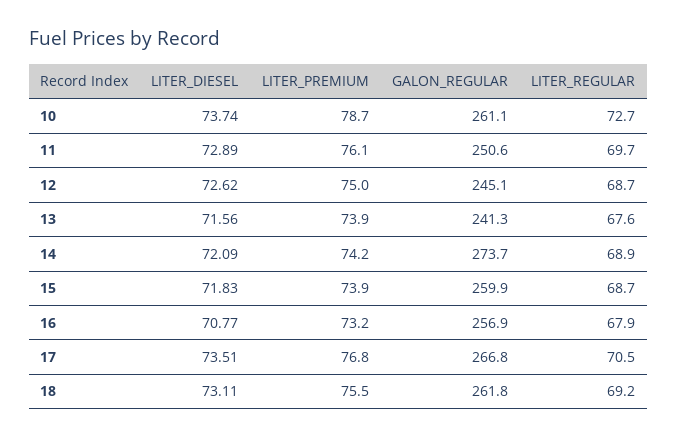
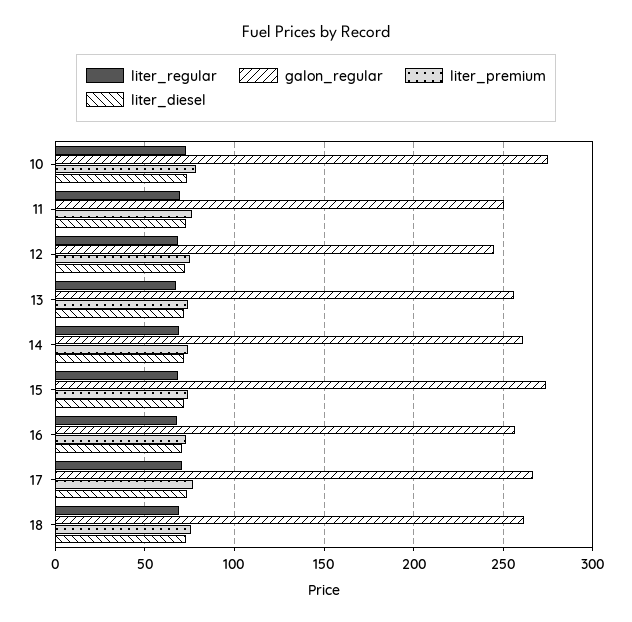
GALON_REGULAR, 10: 261.1 -> 275
GALON_REGULAR, 13: 241.3 -> 255
GALON_REGULAR, 14: 273.7 -> 260
GALON_REGULAR, 15: 259.9 -> 275

